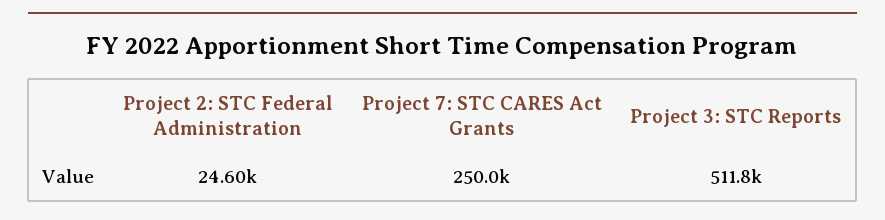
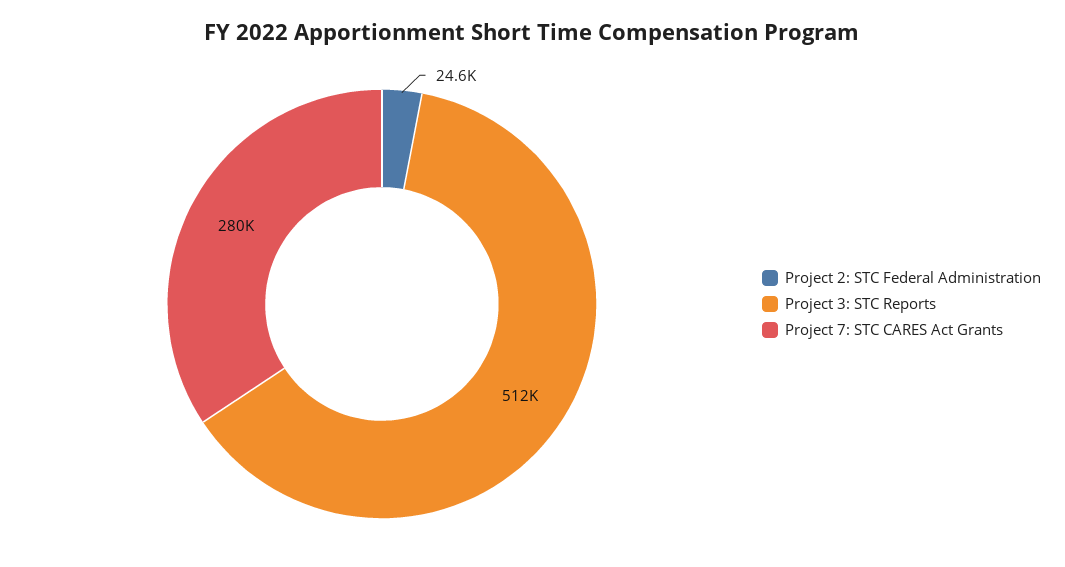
Project 7: STC CARES Act Grants: 250000 -> 280000

